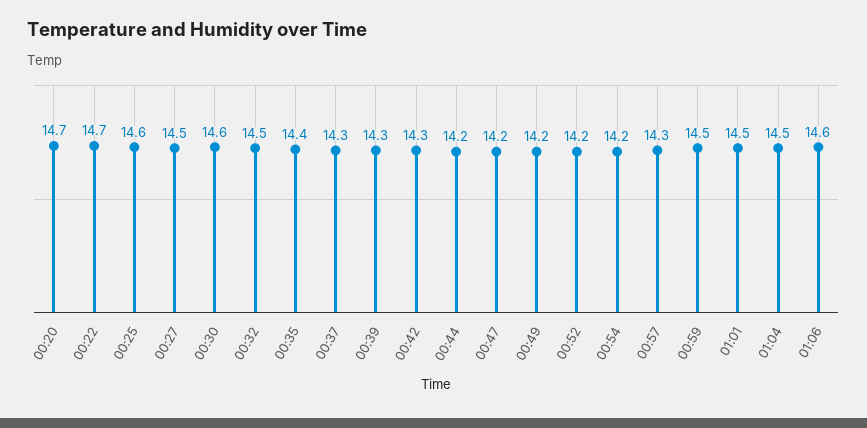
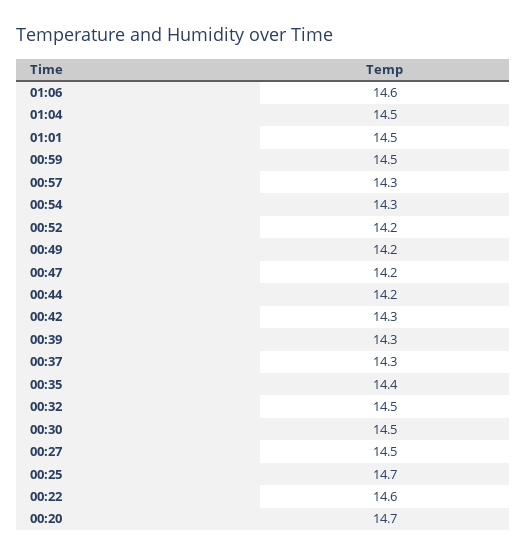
00:22: 14.7 -> 14.6
00:25: 14.6 -> 14.7
00:30: 14.6 -> 14.5
00:54: 14.2 -> 14.3

